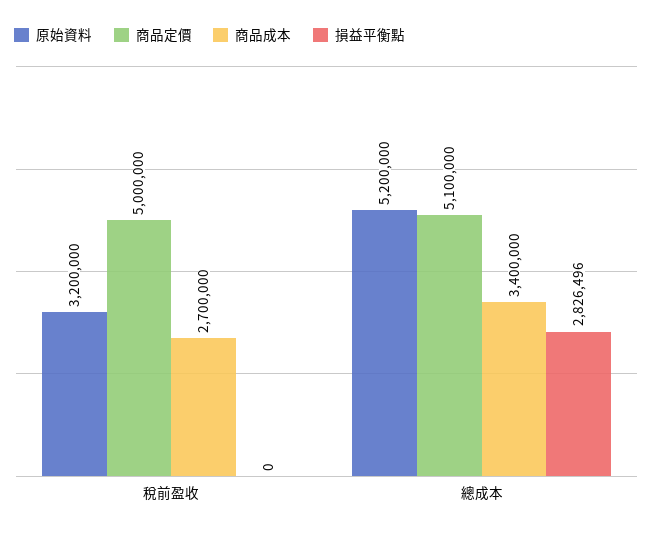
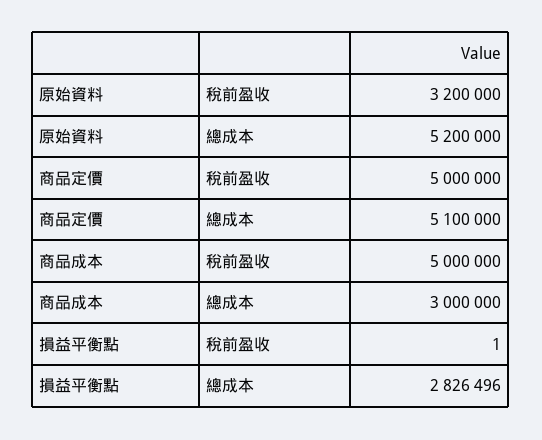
商品成本, 稅前盈收: 2700000 -> 5000000
損益平衡點, 稅前盈收: 0 -> 1
商品成本, 總成本: 3400000 -> 3000000

